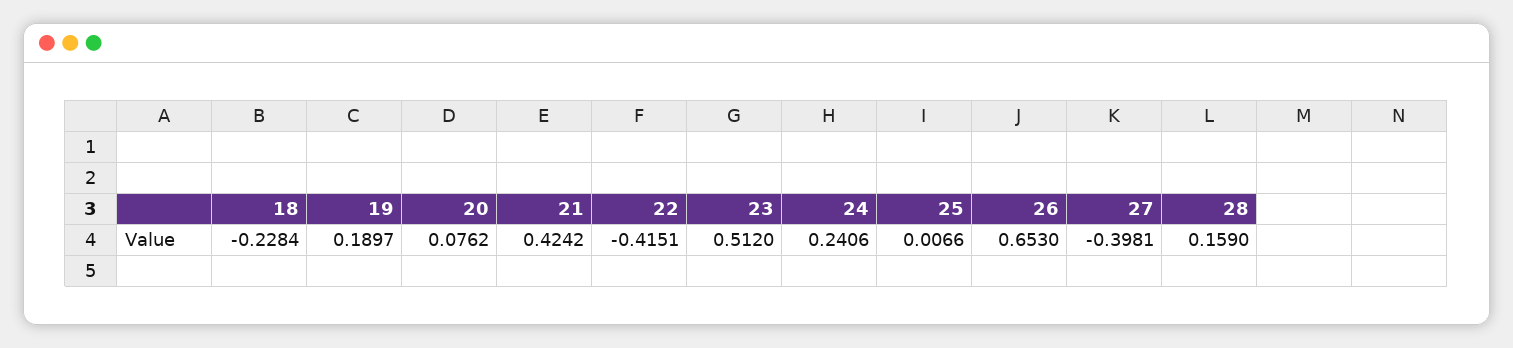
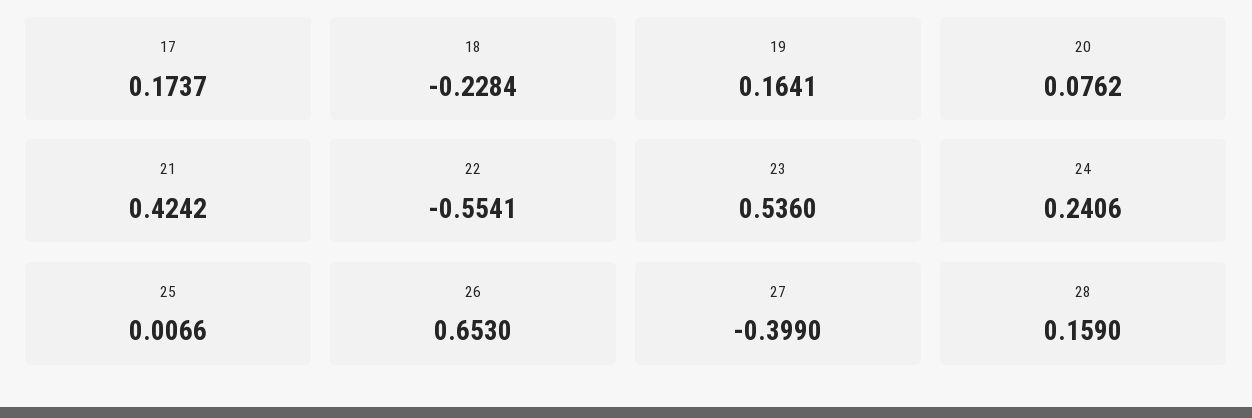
19: 0.1897 -> 0.1641
22: -0.4151 -> -0.5541
23: 0.512 -> 0.536
27: -0.3981 -> -0.399
17: none -> 0.1737

